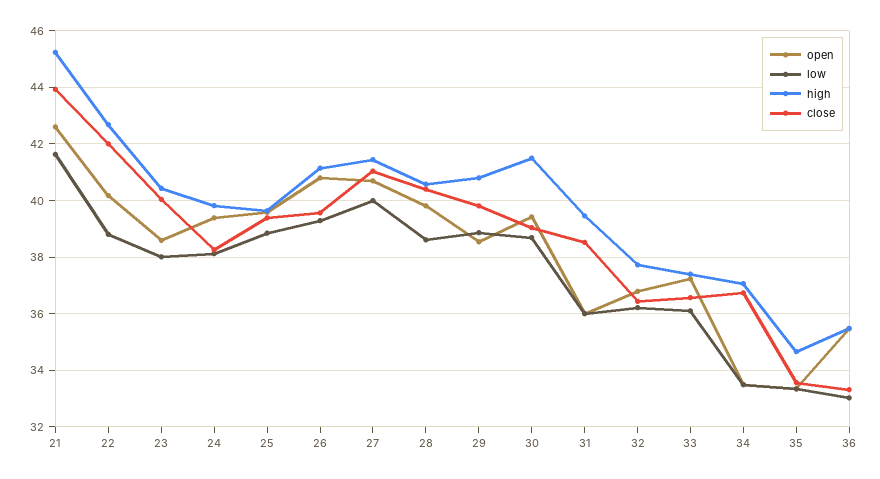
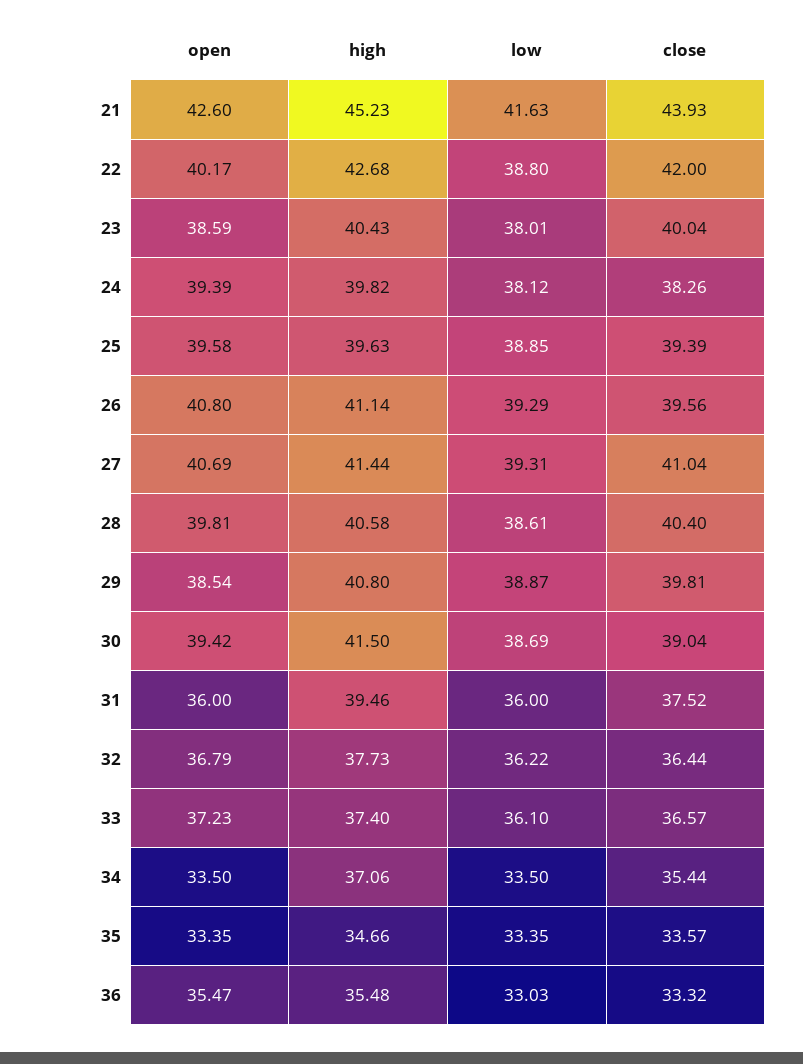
low, 27: 40 -> 39.31
close, 31: 38.5 -> 37.52
close, 34: 36.75 -> 35.44

